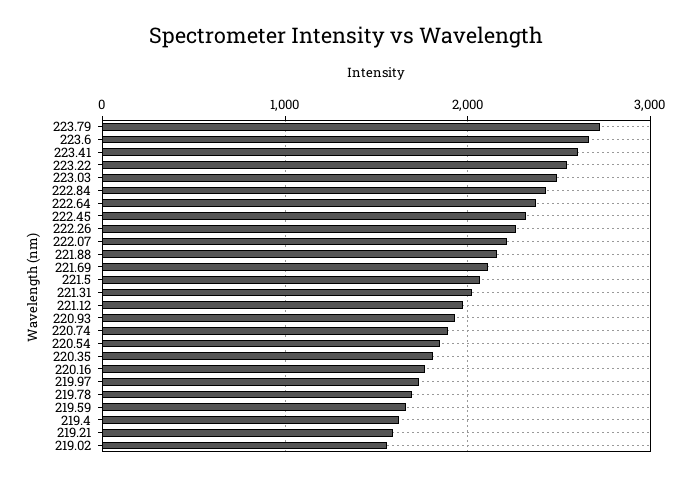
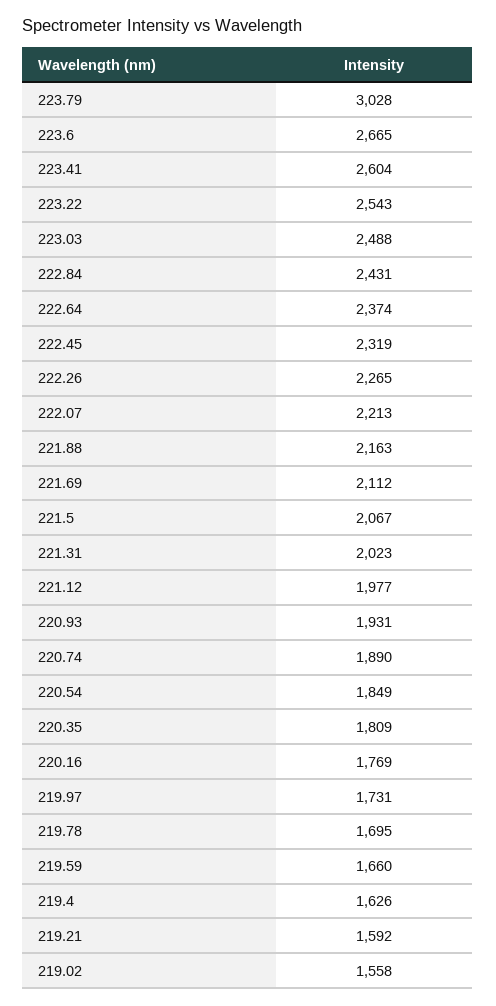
223.79: 2700 -> 3028

